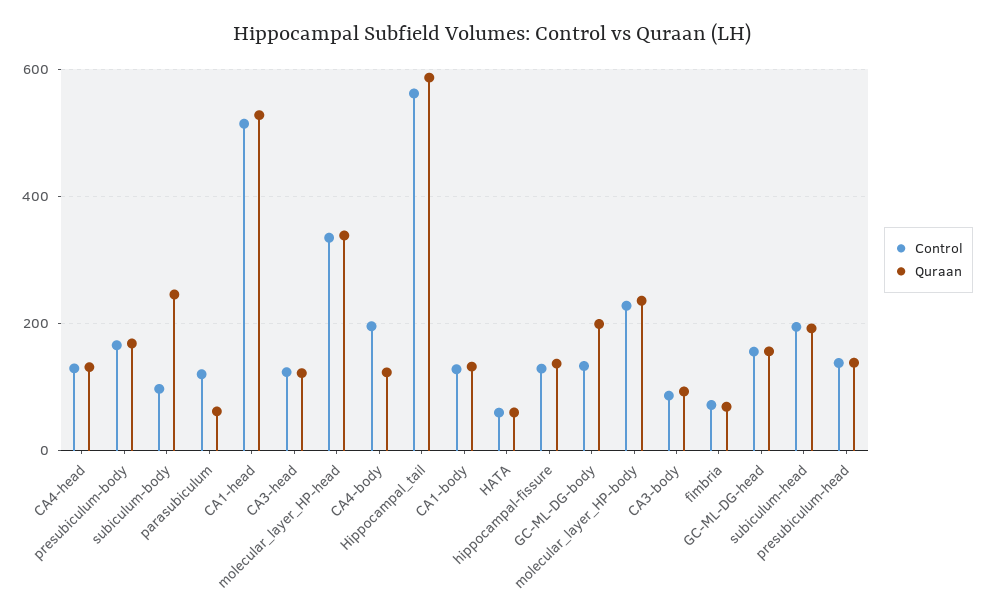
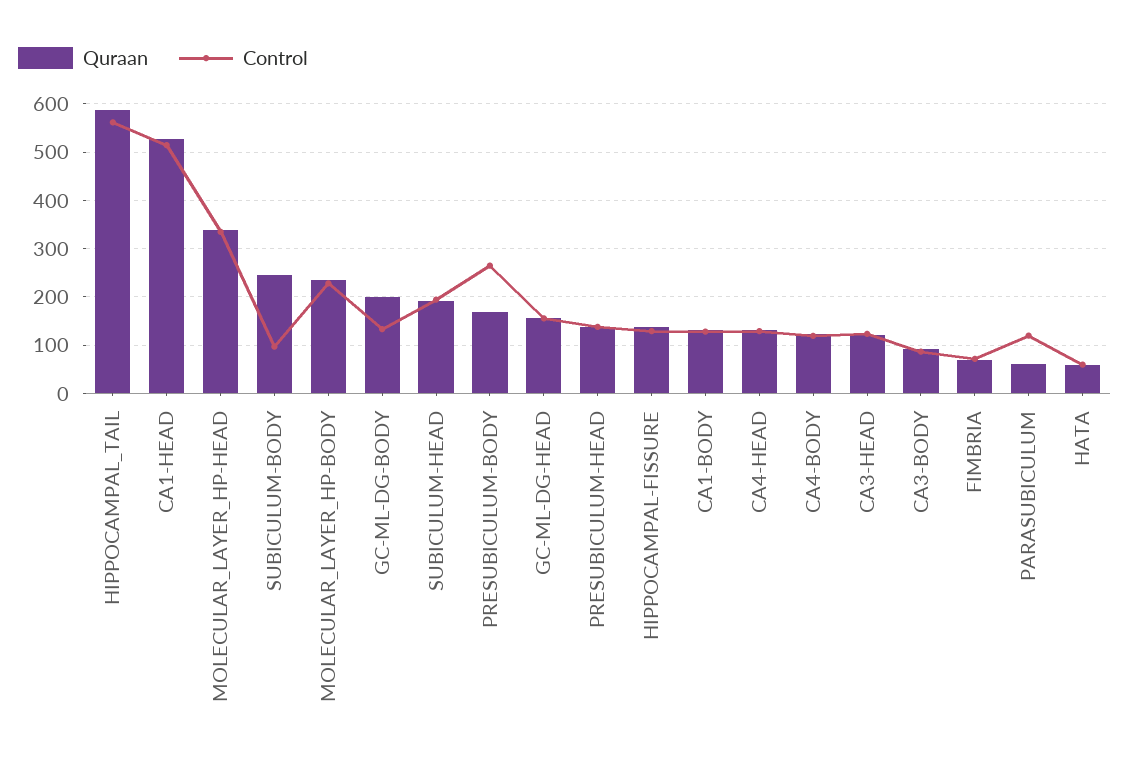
Control, presubiculum-body: 160 -> 260
Control, CA4-body: 200 -> 120

